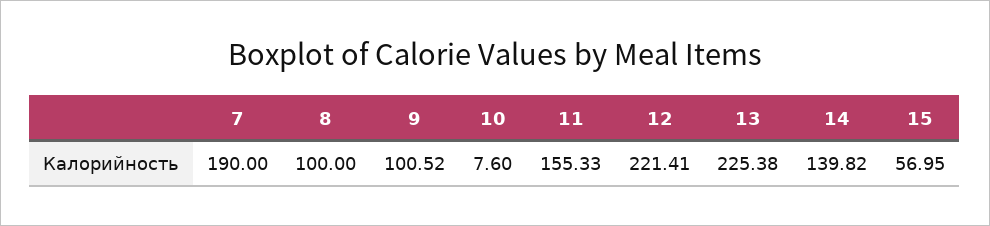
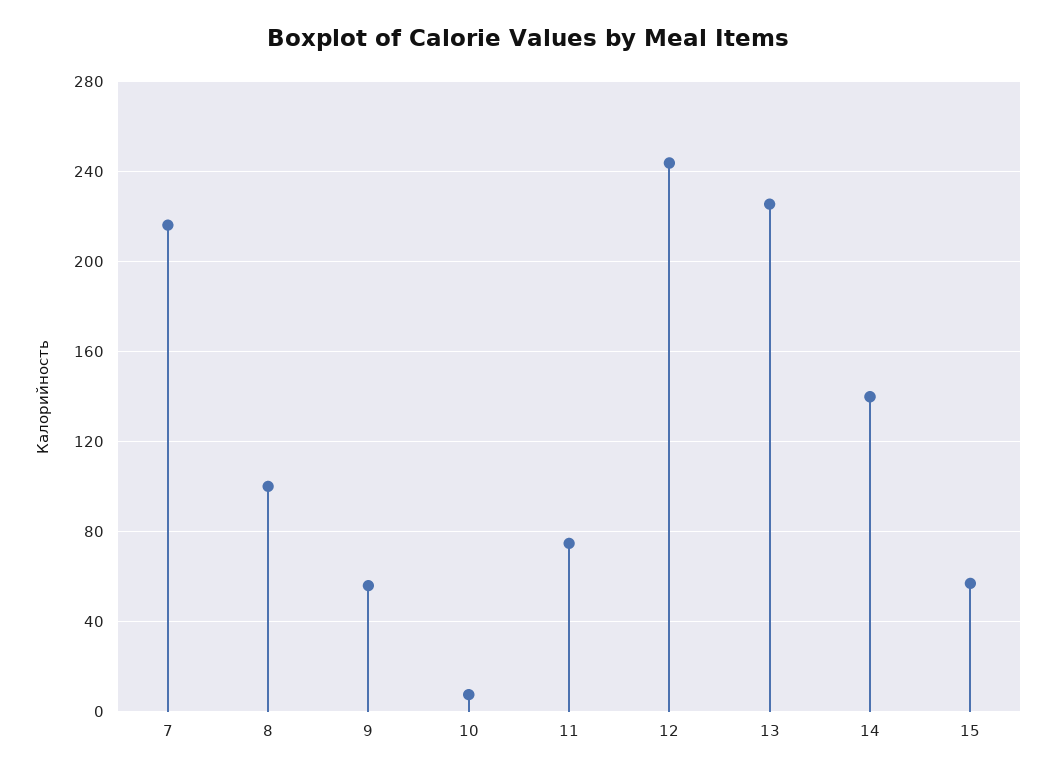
7: 190 -> 215
9: 100.52 -> 55
11: 155.33 -> 75
12: 221.41 -> 245

